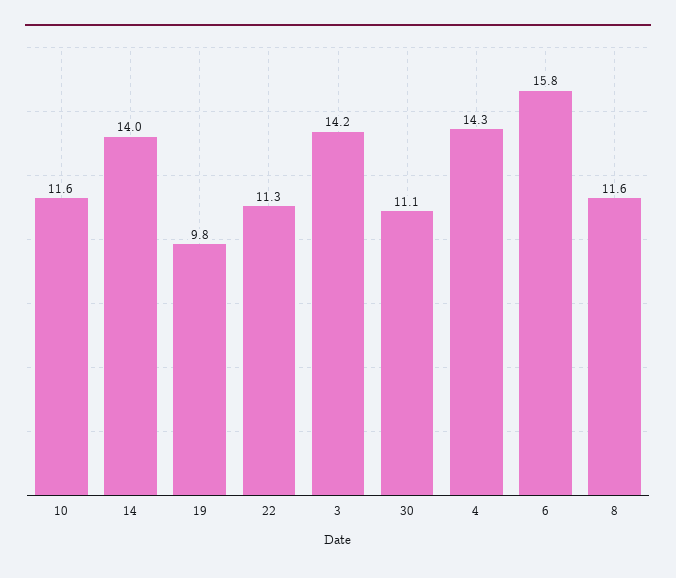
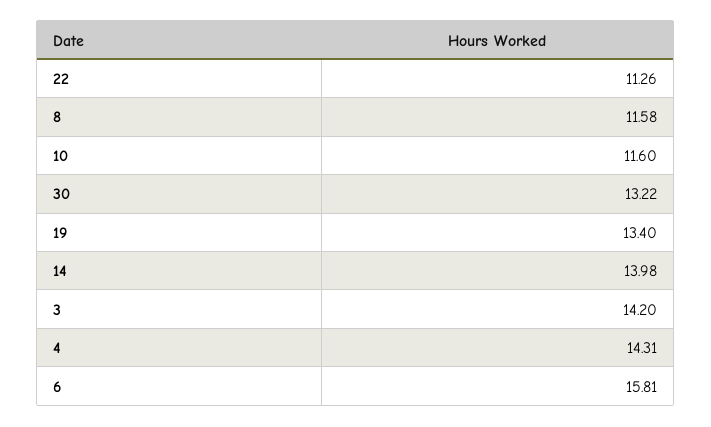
19: 9.8 -> 13.4
30: 11.1 -> 13.22

